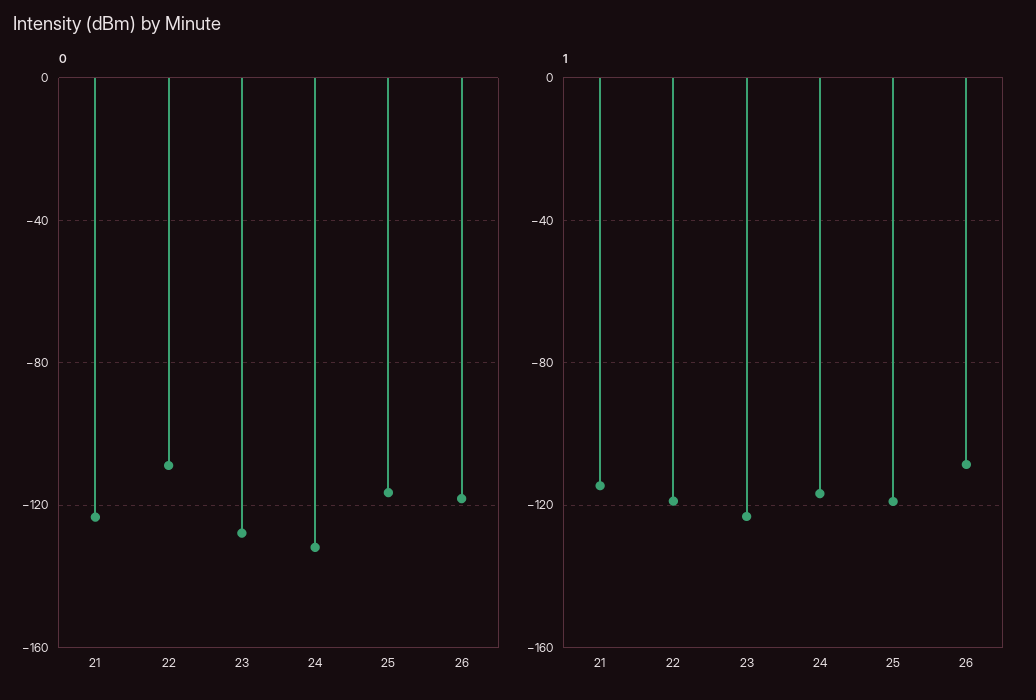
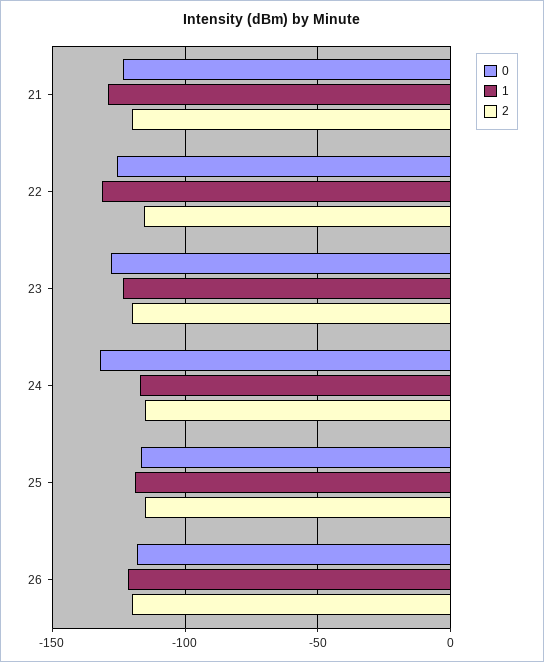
0, 22: -110 -> -125
1, 21: -115 -> -130
1, 22: -120 -> -130
1, 26: -110 -> -120
2, 21: none -> -120
2, 22: none -> -115
2, 23: none -> -120
2, 24: none -> -115
2, 25: none -> -115
2, 26: none -> -120

